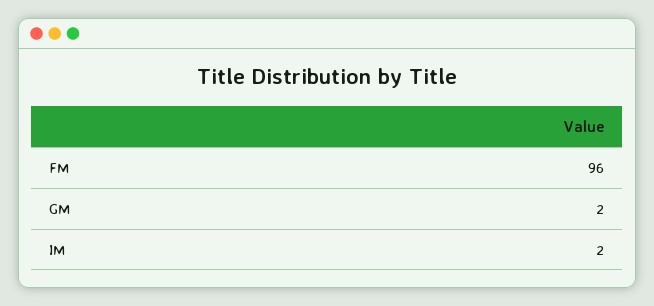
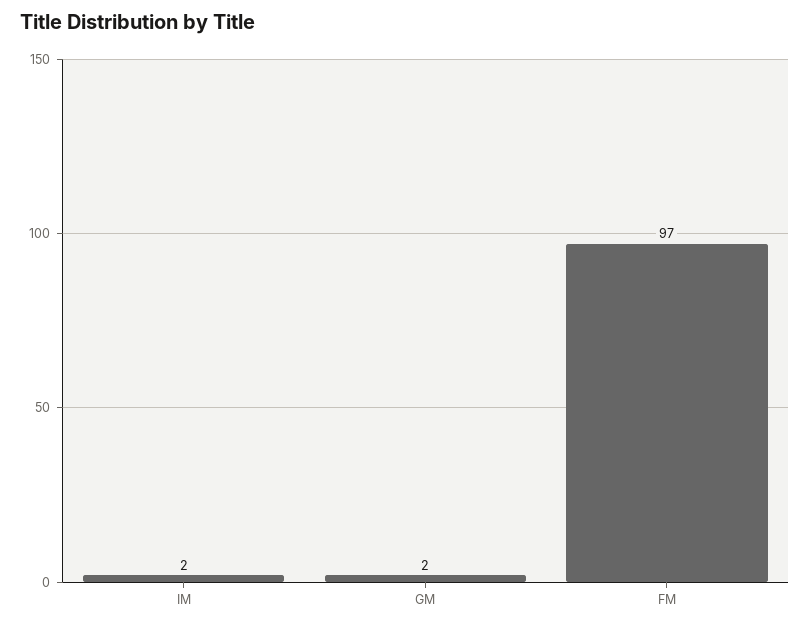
FM: 96 -> 97

